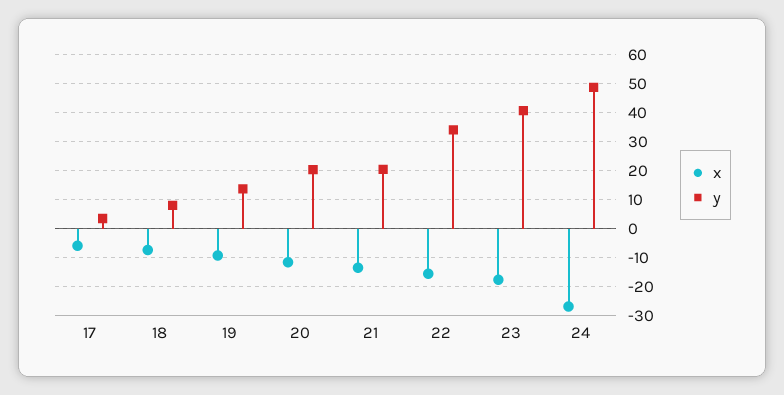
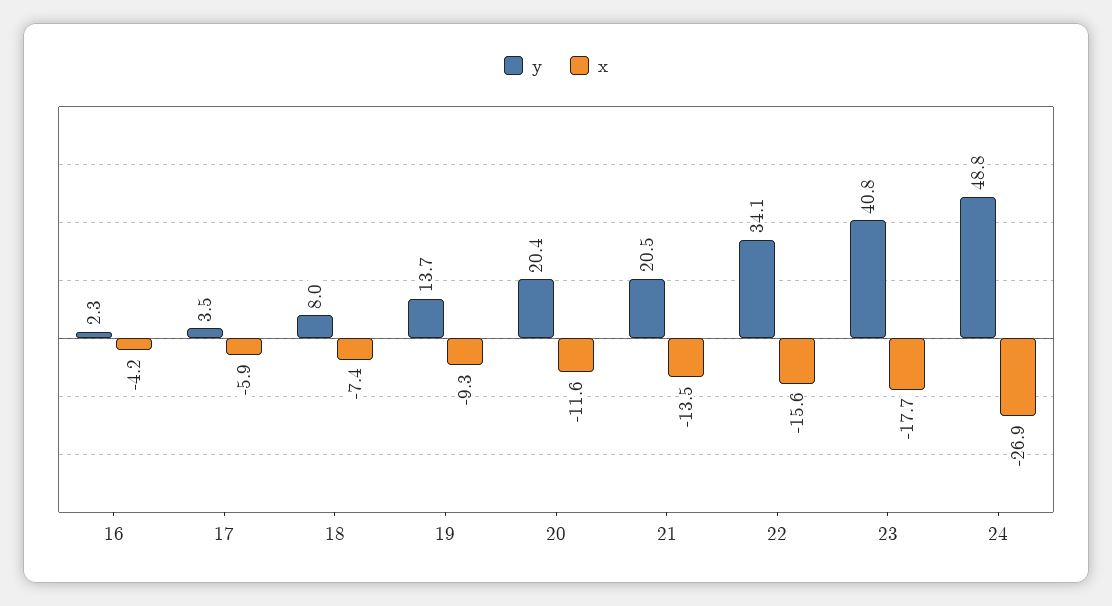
y, 16: none -> 2.3
x, 16: none -> -4.2

